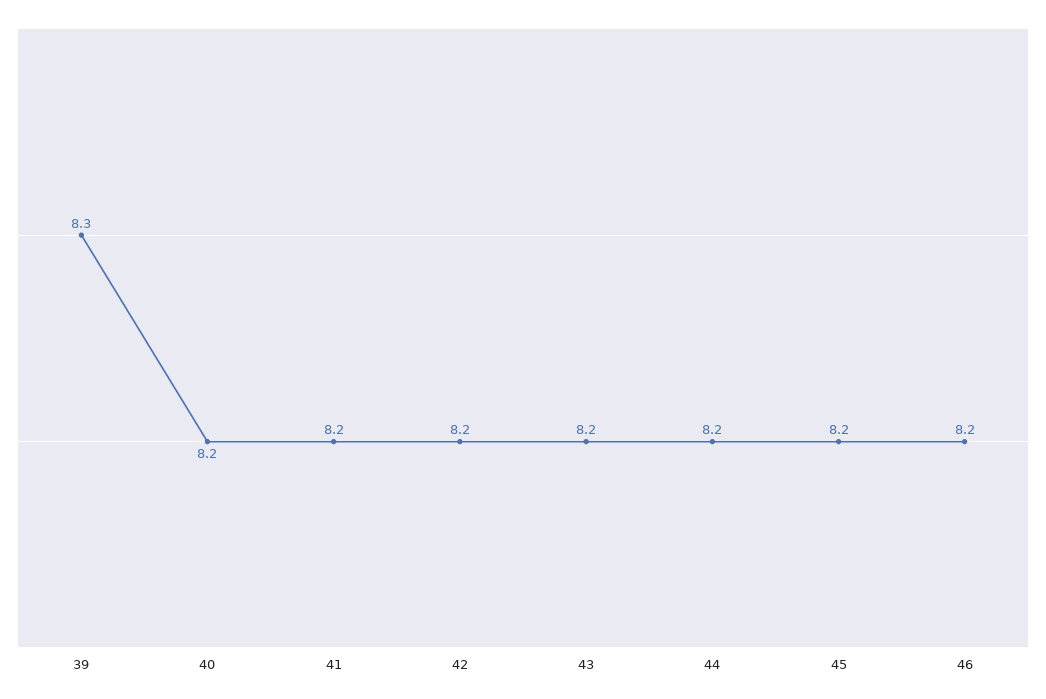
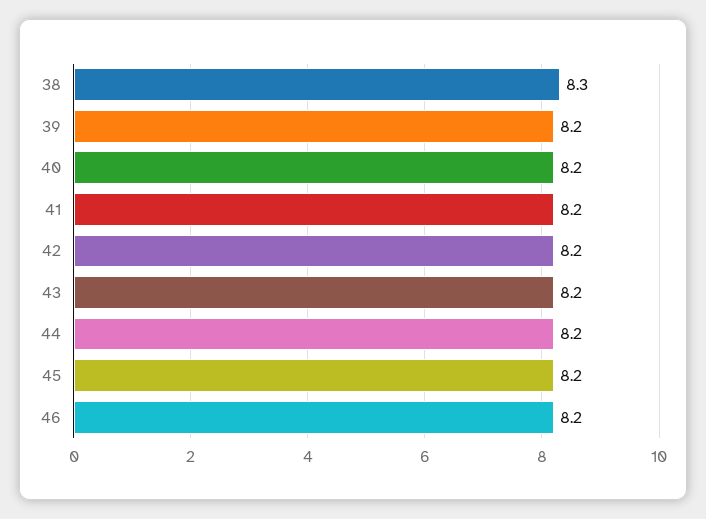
39: 8.3 -> 8.2
38: none -> 8.3

